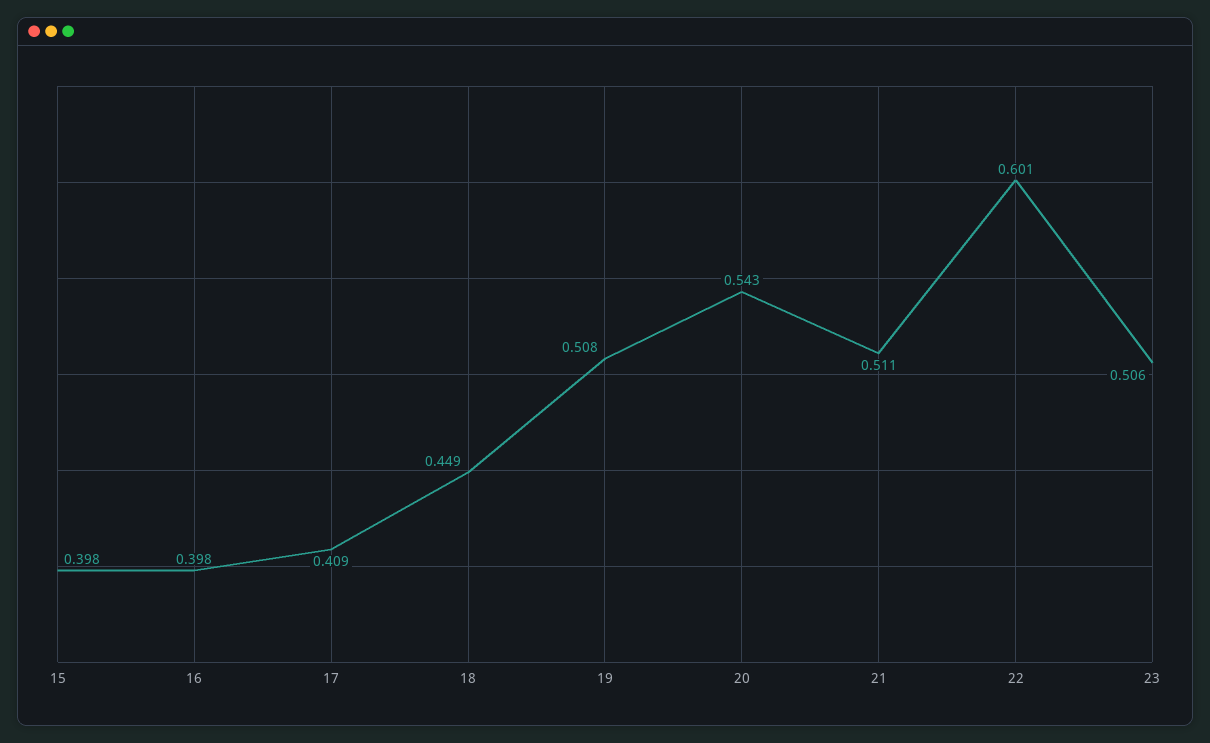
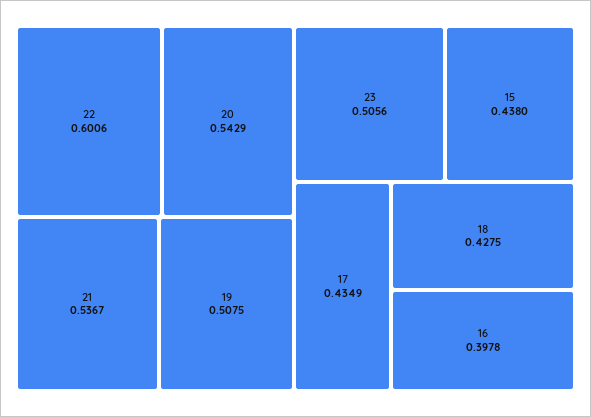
15: 0.398 -> 0.438
17: 0.409 -> 0.4349
18: 0.449 -> 0.4275
21: 0.511 -> 0.5367

